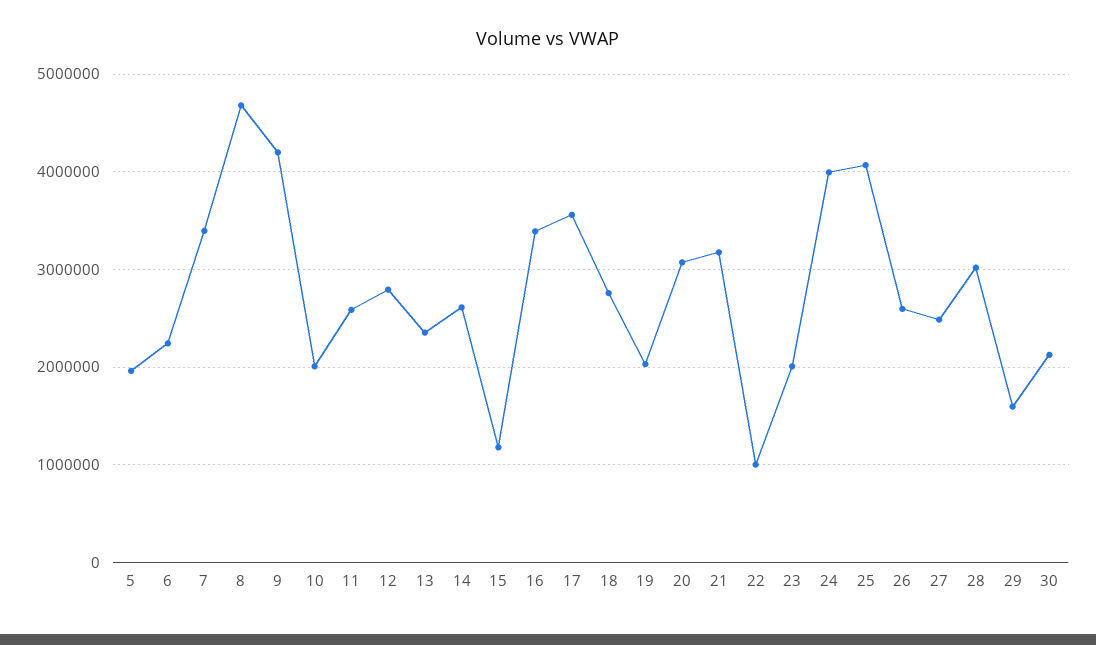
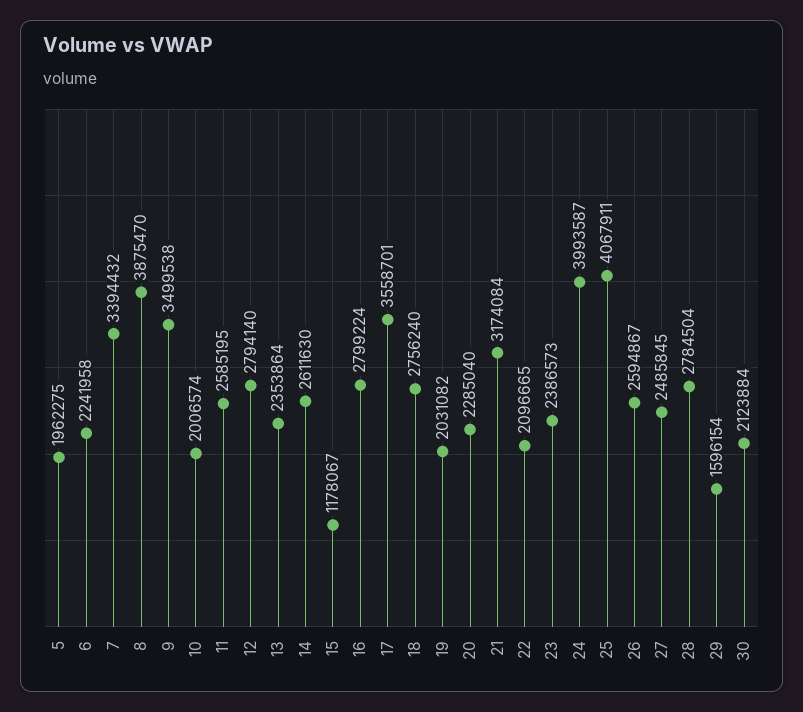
8: 4700000 -> 3875470
9: 4200000 -> 3499538
16: 3400000 -> 2799224
20: 3100000 -> 2285040
22: 1000000 -> 2096665
23: 2000000 -> 2386573
28: 3000000 -> 2784504

